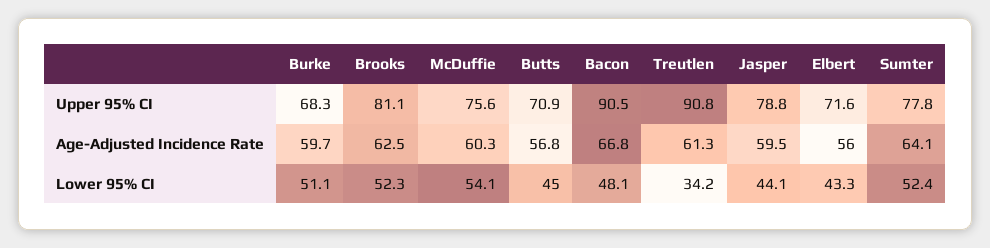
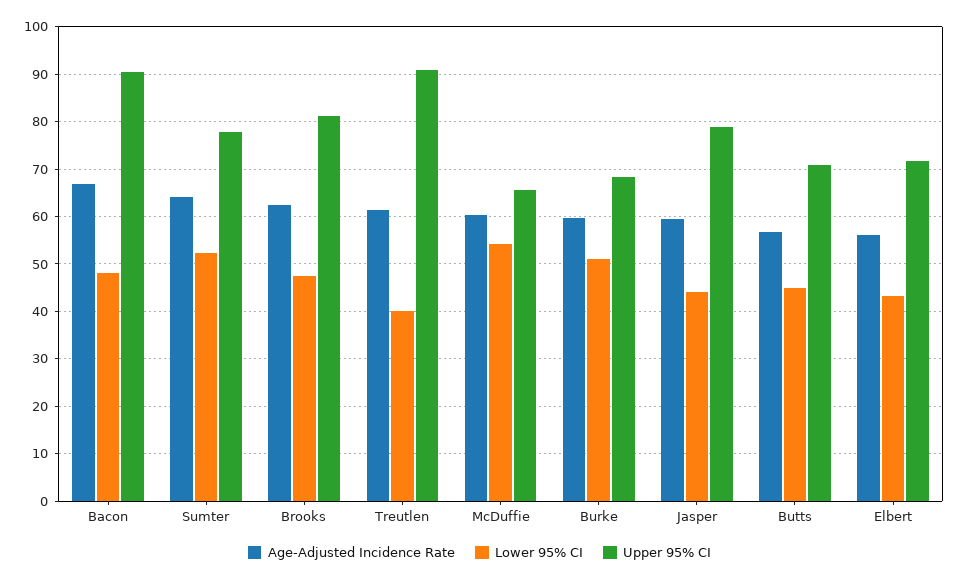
Upper 95% CI, McDuffie: 75.6 -> 66
Lower 95% CI, Brooks: 52.3 -> 48
Lower 95% CI, Treutlen: 34.2 -> 40

